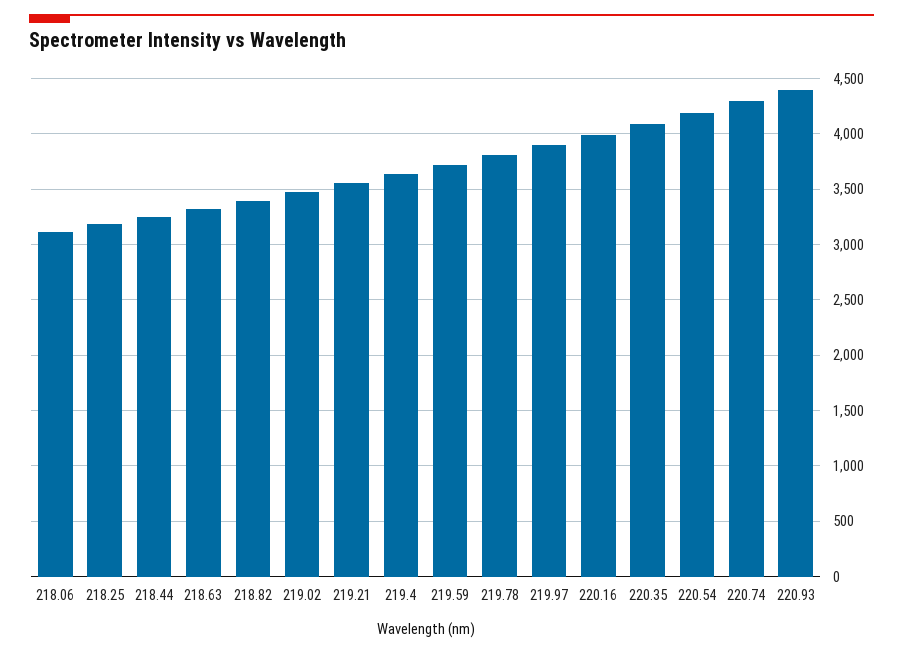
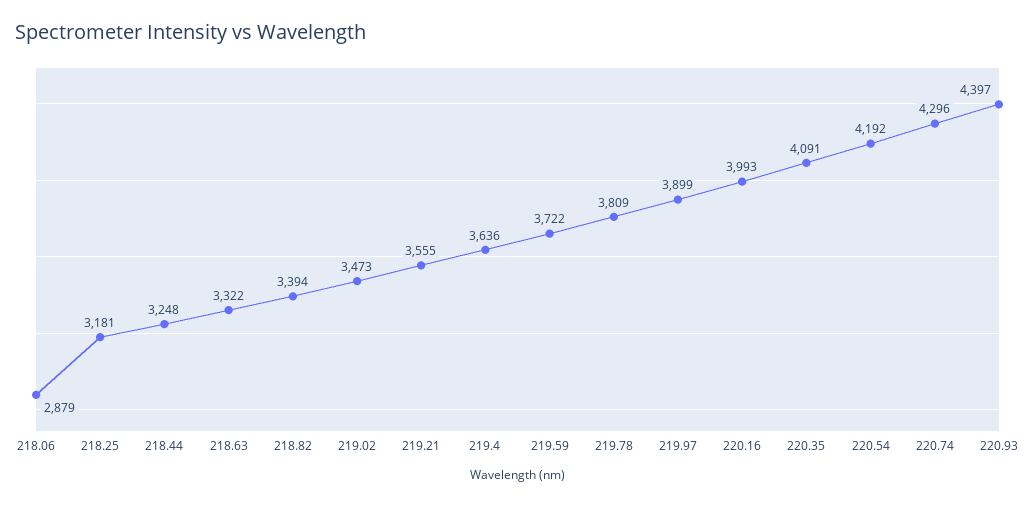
218.06: 3100 -> 2879

